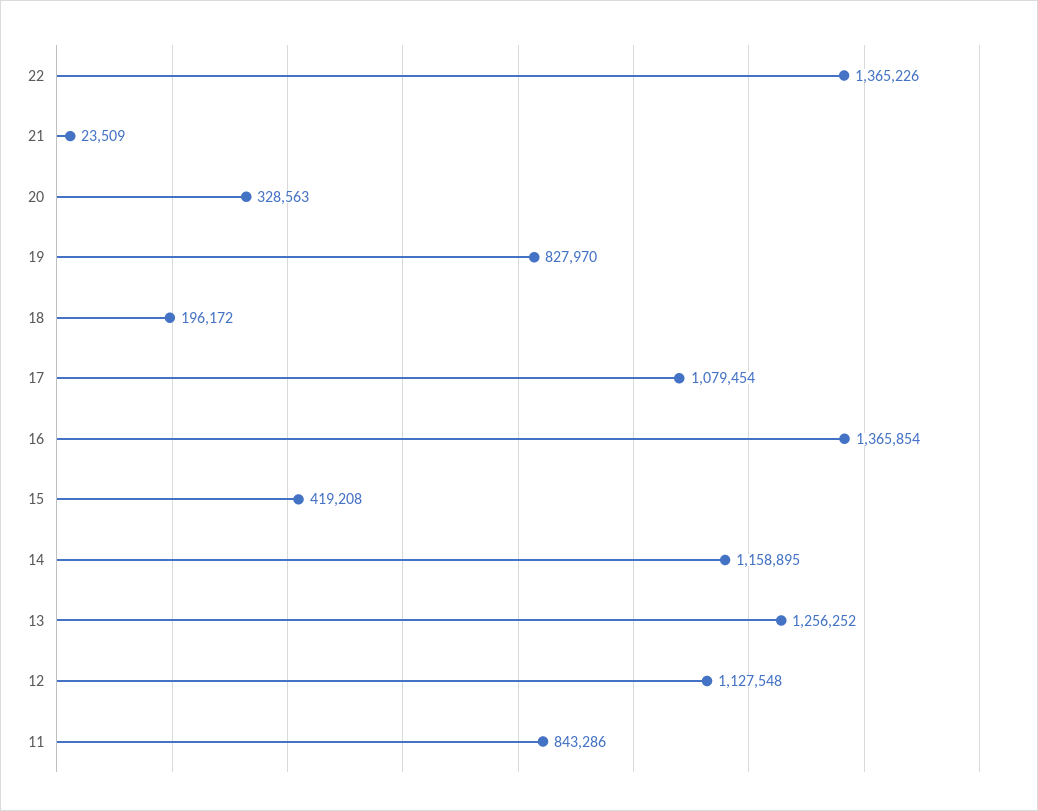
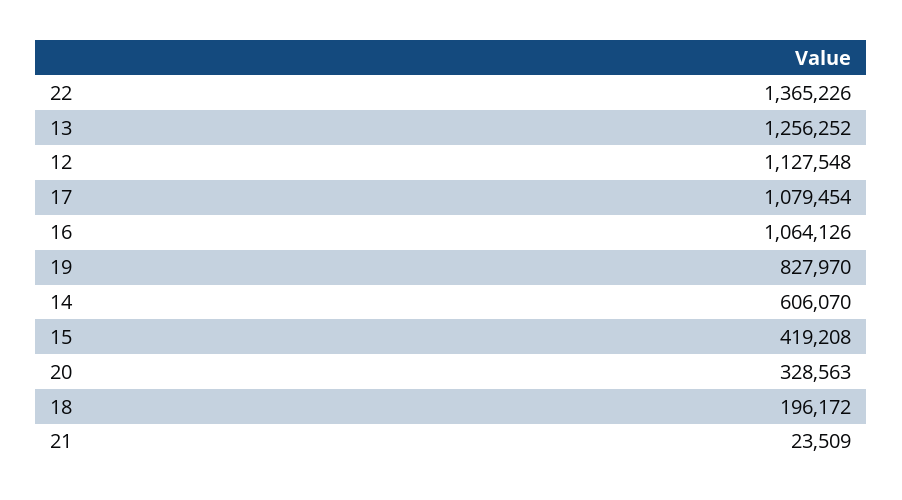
16: 1365854 -> 1064126
14: 1158895 -> 606070
11: 843286 -> none

